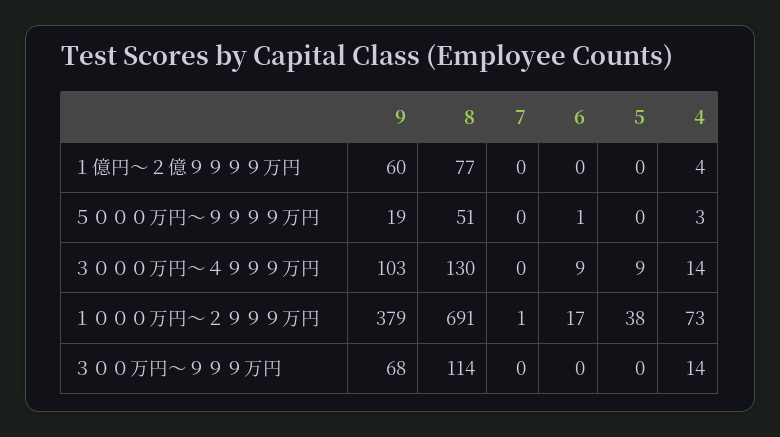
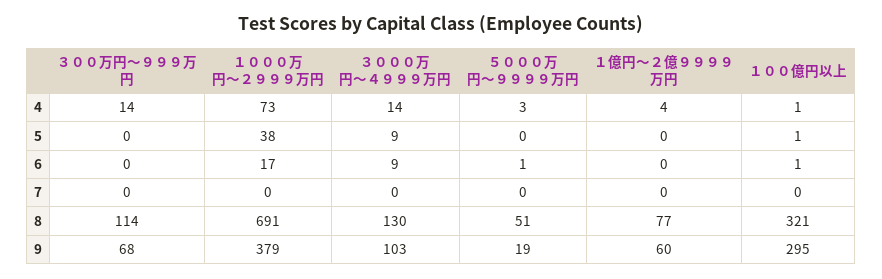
7, １０００万円～２９９９万円: 1 -> 0
4, １００億円以上: none -> 1
5, １００億円以上: none -> 1
6, １００億円以上: none -> 1
7, １００億円以上: none -> 0
8, １００億円以上: none -> 321
9, １００億円以上: none -> 295

